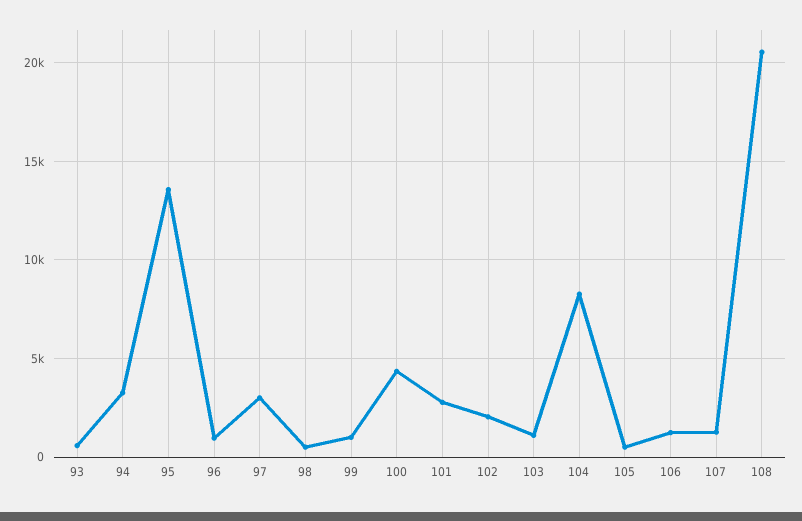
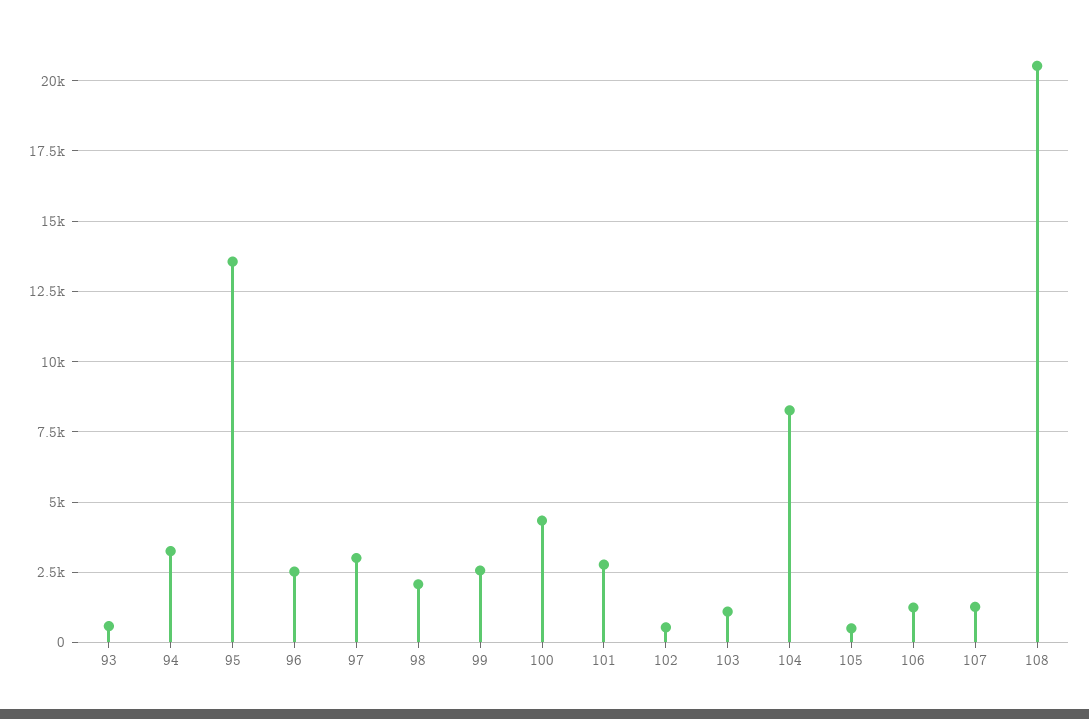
96: 1000 -> 2500
98: 500 -> 2000
99: 1000 -> 2500
102: 2000 -> 500

